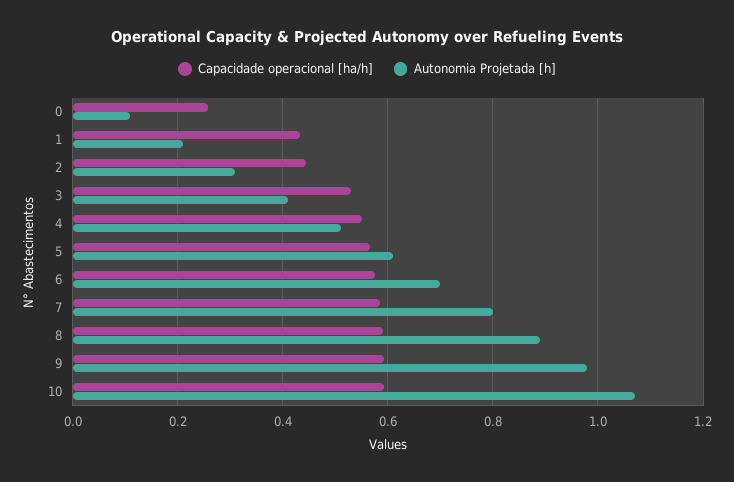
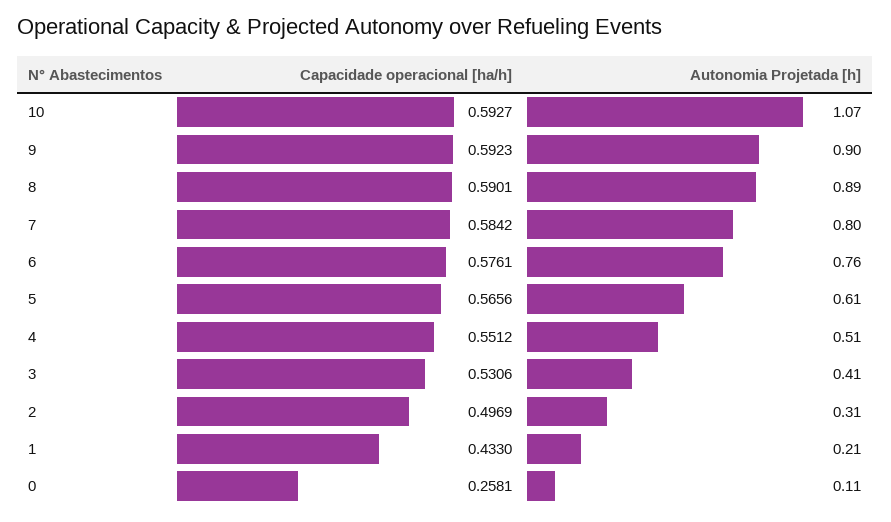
Capacidade operacional [ha/h], 2: 0.44 -> 0.4969
Autonomia Projetada [h], 6: 0.7 -> 0.76
Autonomia Projetada [h], 9: 0.98 -> 0.9

